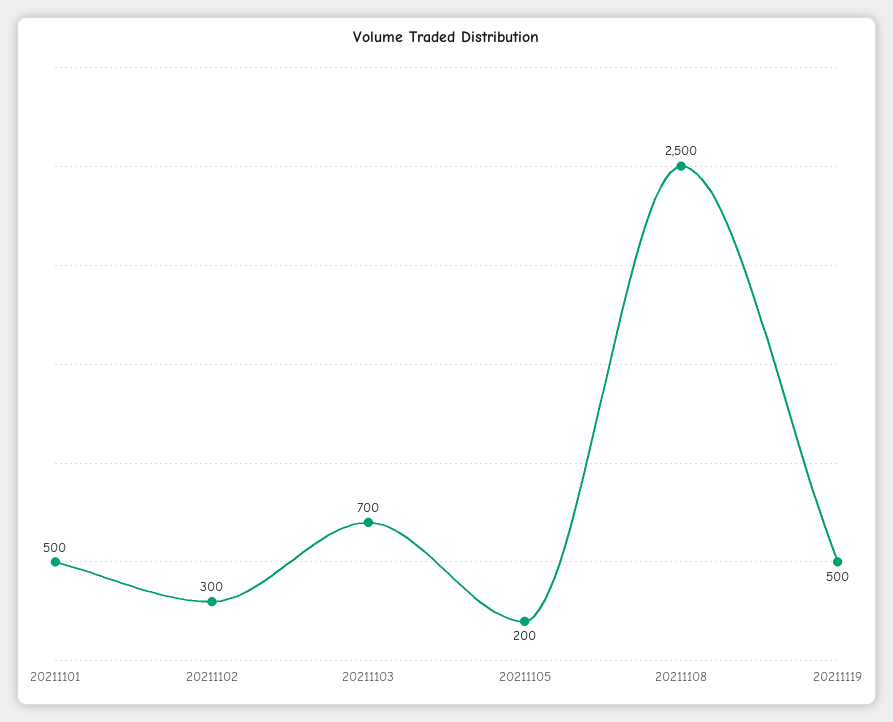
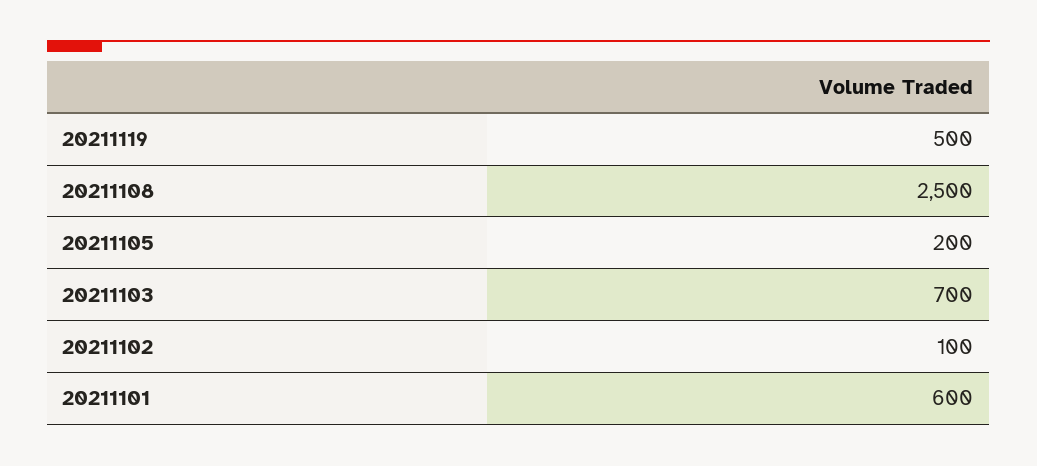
20211101: 500 -> 600
20211102: 300 -> 100

